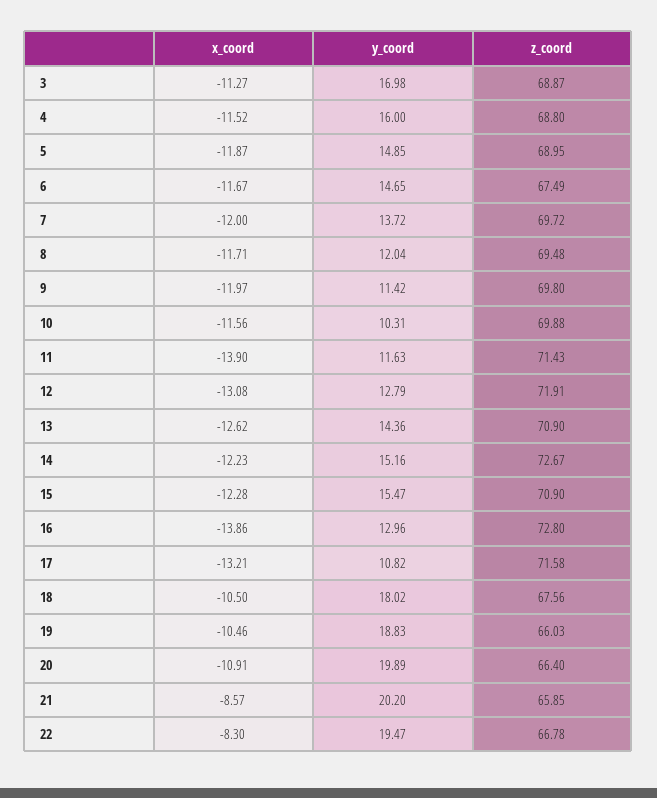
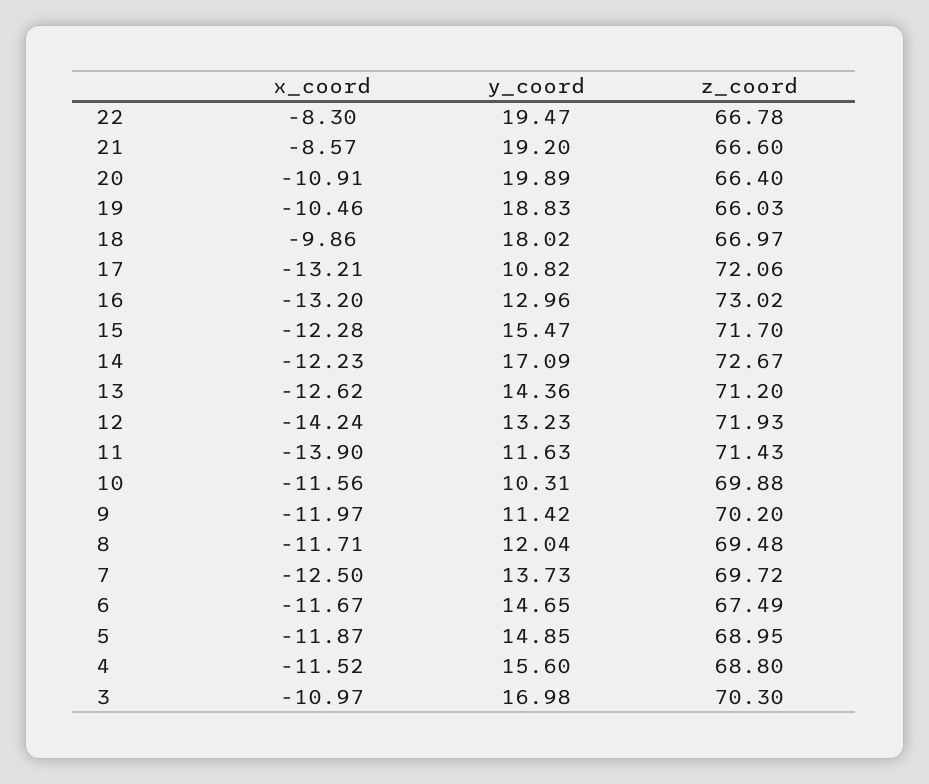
x_coord, 3: -11.27 -> -10.97
z_coord, 3: 68.87 -> 70.3
y_coord, 4: 16 -> 15.6
x_coord, 7: -12 -> -12.5
y_coord, 7: 13.72 -> 13.73
z_coord, 9: 69.8 -> 70.2
x_coord, 12: -13.08 -> -14.24
y_coord, 12: 12.79 -> 13.23
z_coord, 12: 71.91 -> 71.93
z_coord, 13: 70.9 -> 71.2
y_coord, 14: 15.16 -> 17.09
z_coord, 15: 70.9 -> 71.7
x_coord, 16: -13.86 -> -13.2
z_coord, 16: 72.8 -> 73.02
z_coord, 17: 71.58 -> 72.06
x_coord, 18: -10.5 -> -9.86
z_coord, 18: 67.56 -> 66.97
y_coord, 21: 20.2 -> 19.2
z_coord, 21: 65.85 -> 66.6

